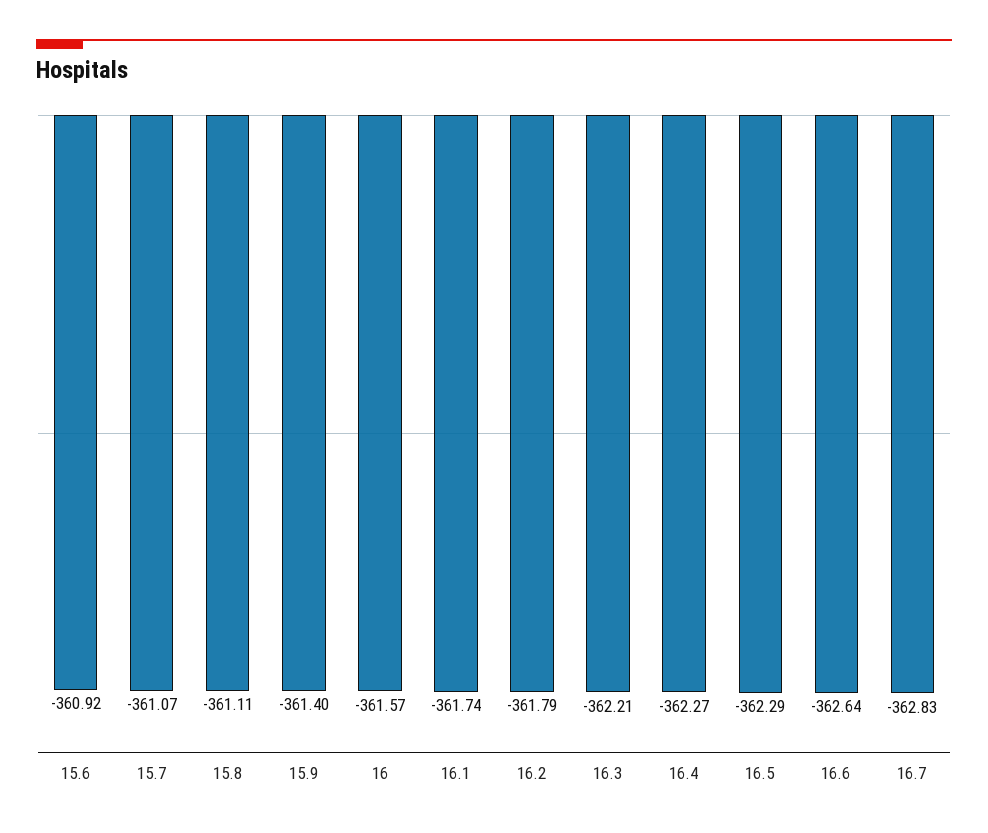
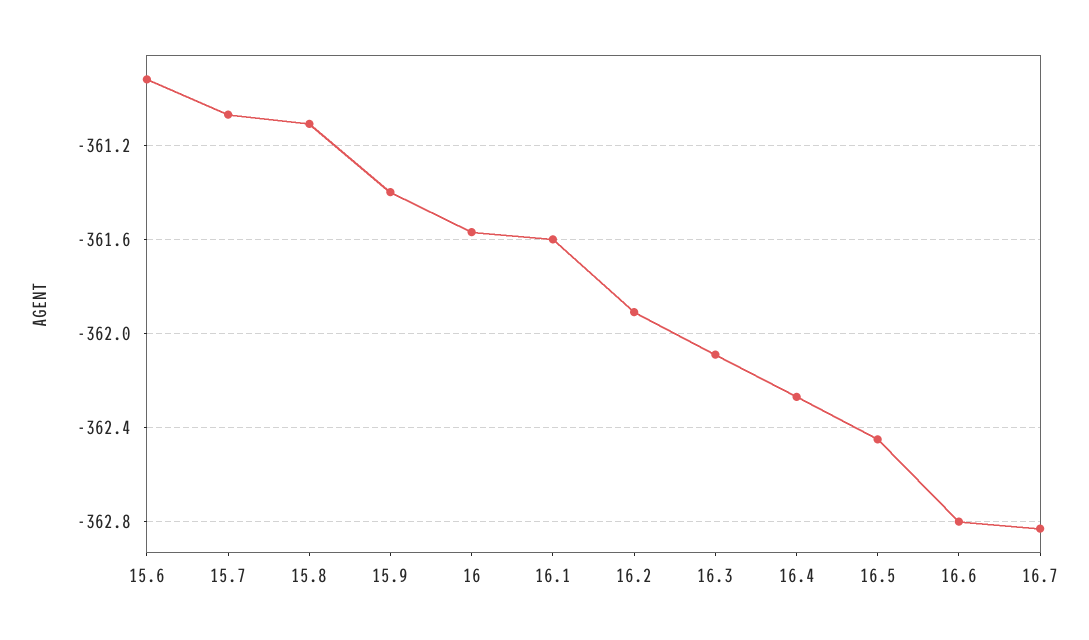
16.1: -361.74 -> -361.6
16.2: -361.79 -> -361.9
16.3: -362.21 -> -362.1
16.5: -362.29 -> -362.45
16.6: -362.64 -> -362.8

